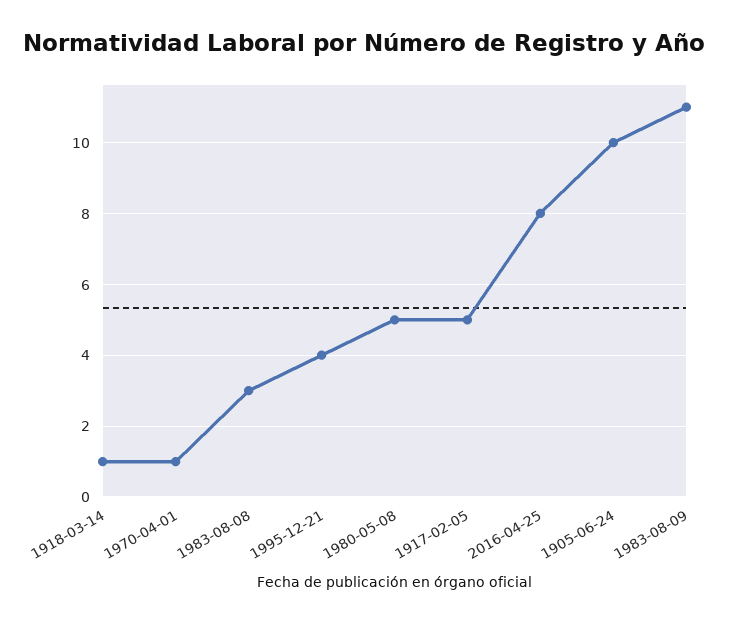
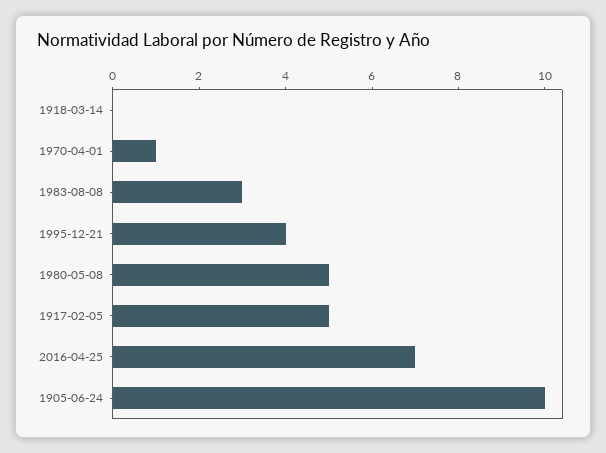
1918-03-14: 1 -> 0
2016-04-25: 8 -> 7
1983-08-09: 11 -> none

